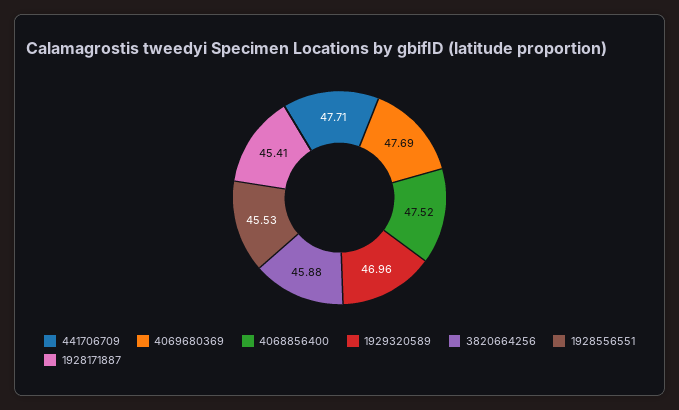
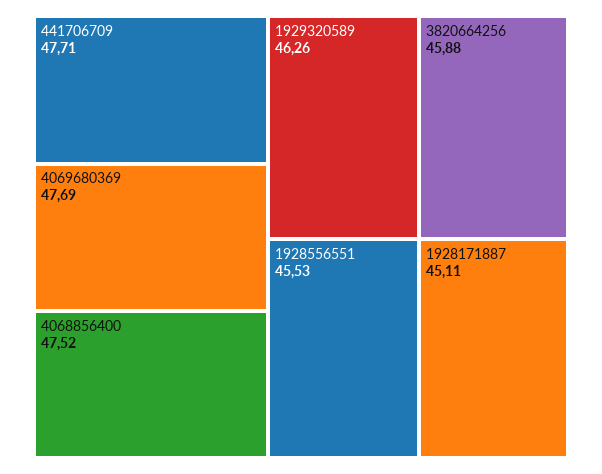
1929320589: 46.96 -> 46.26
1928171887: 45.41 -> 45.11

